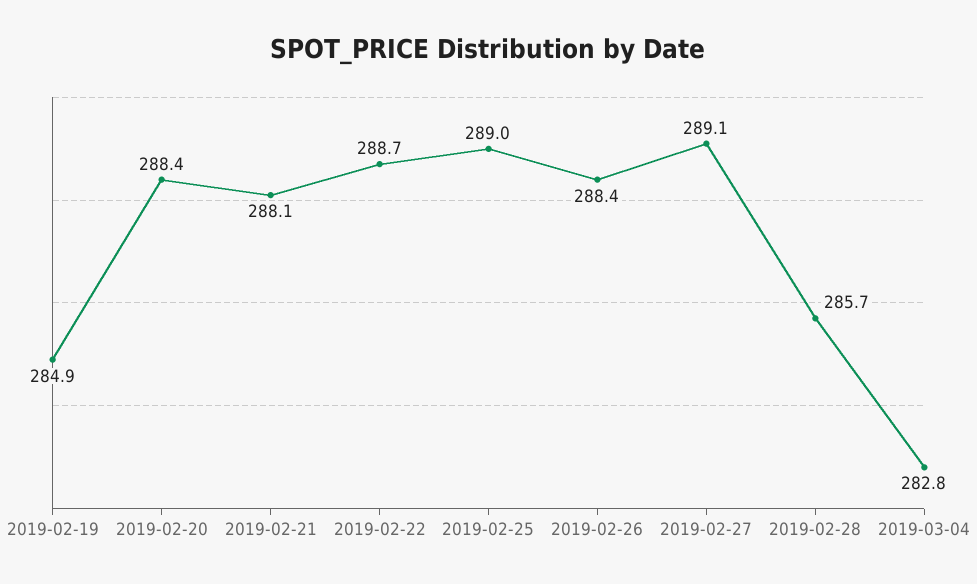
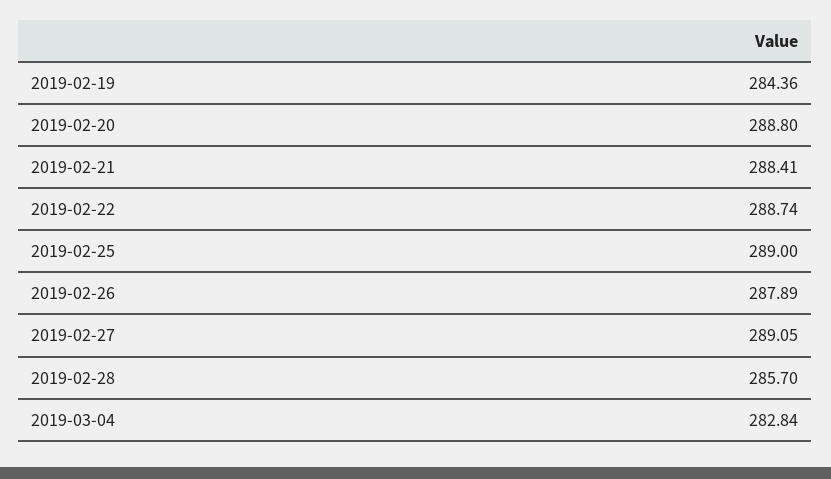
2019-02-19: 284.9 -> 284.36
2019-02-20: 288.4 -> 288.8
2019-02-21: 288.1 -> 288.41
2019-02-26: 288.4 -> 287.89

